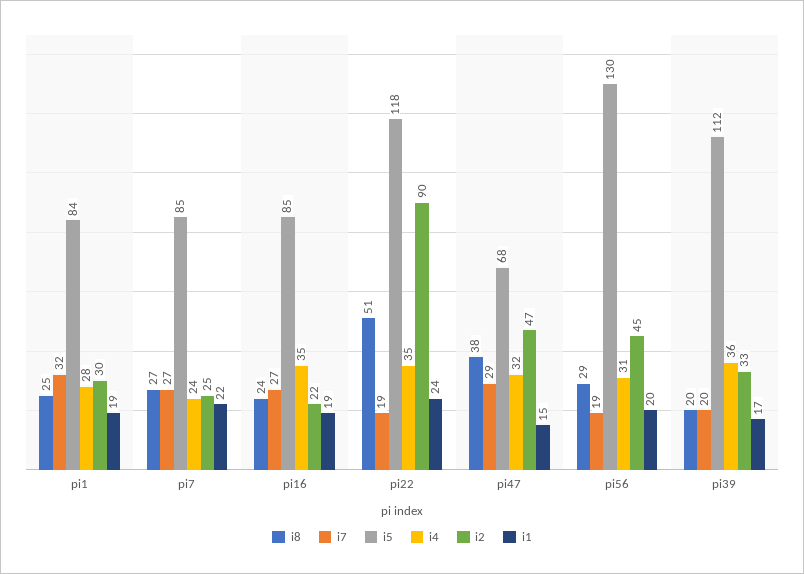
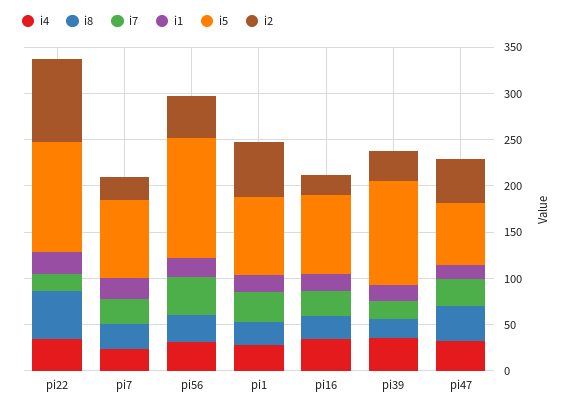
i2, pi1: 30 -> 60
i7, pi56: 19 -> 40

